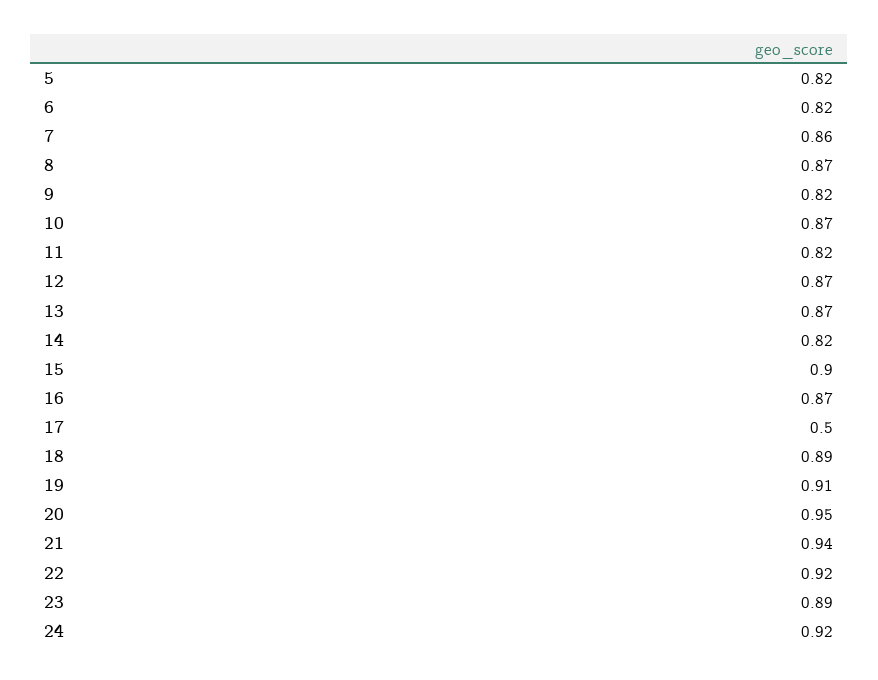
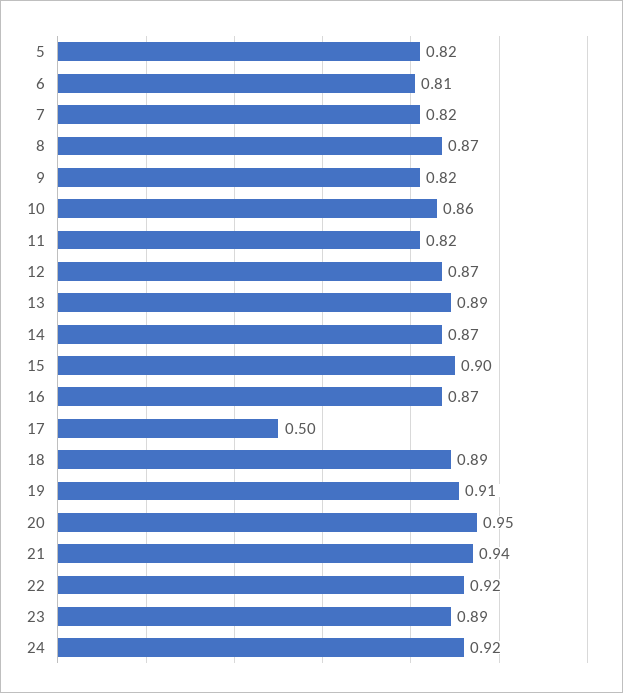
6: 0.82 -> 0.81
7: 0.86 -> 0.82
10: 0.87 -> 0.86
13: 0.87 -> 0.89
14: 0.82 -> 0.87

